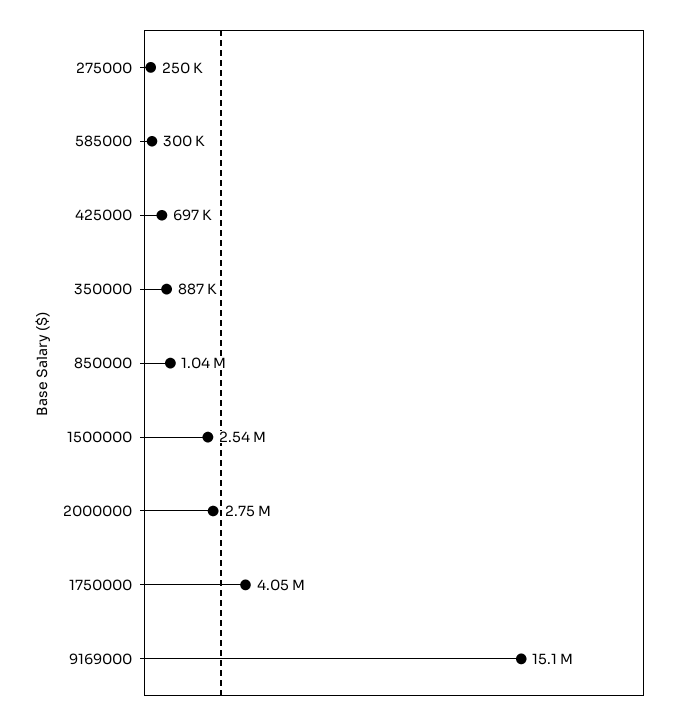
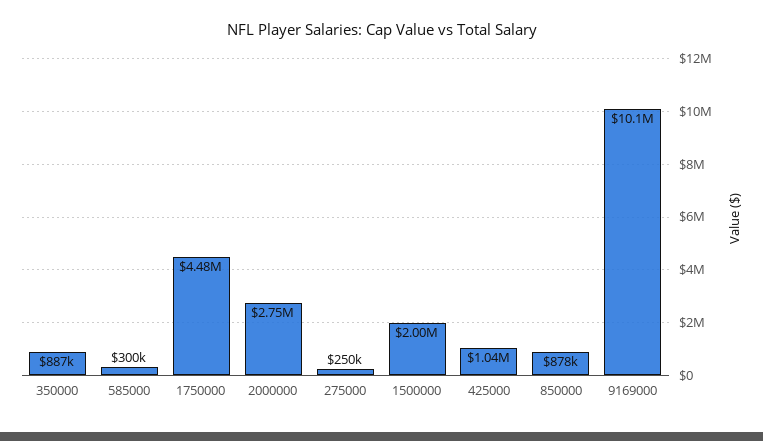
425000: 697000 -> 1040000
850000: 1040000 -> 878000
1500000: 2540000 -> 2000000
1750000: 4050000 -> 4480000
9169000: 15100000 -> 10100000

